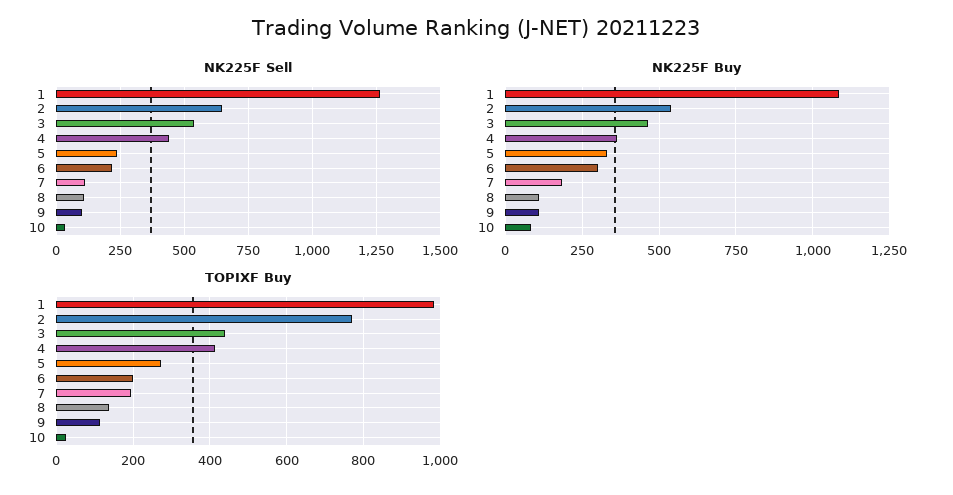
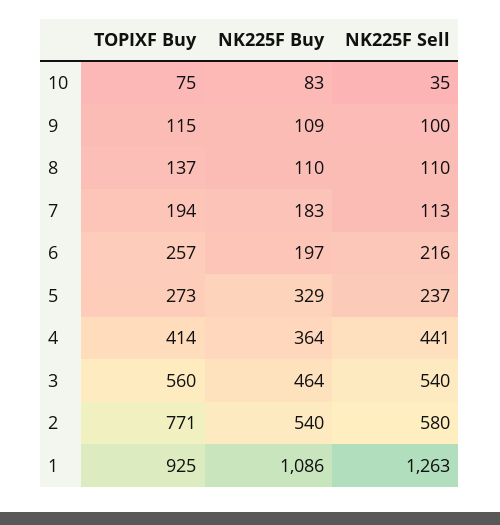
NK225F Sell, 2: 650 -> 580
NK225F Buy, 6: 300 -> 197
TOPIXF Buy, 1: 980 -> 925
TOPIXF Buy, 3: 440 -> 560
TOPIXF Buy, 6: 200 -> 257
TOPIXF Buy, 10: 20 -> 75

